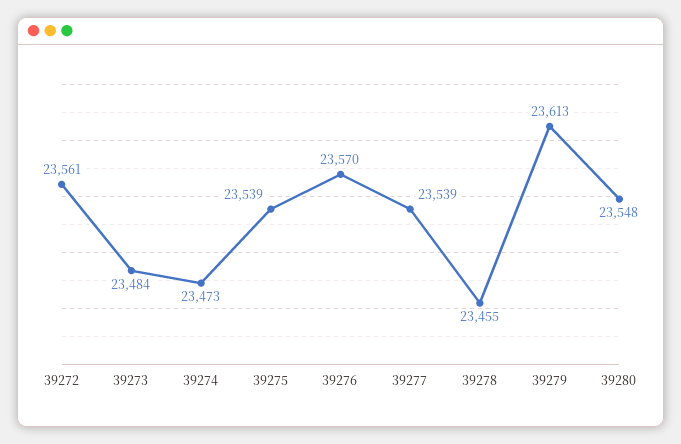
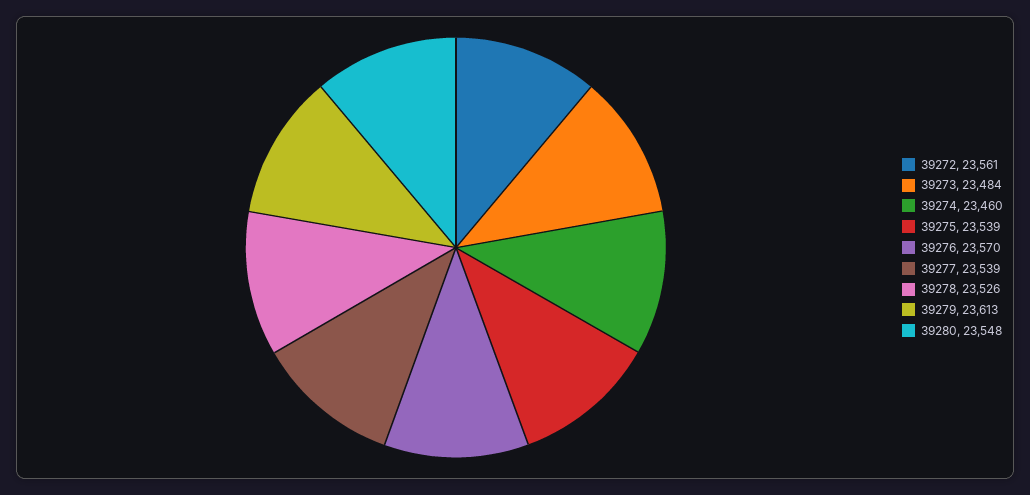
39274: 23473 -> 23460
39278: 23455 -> 23526

